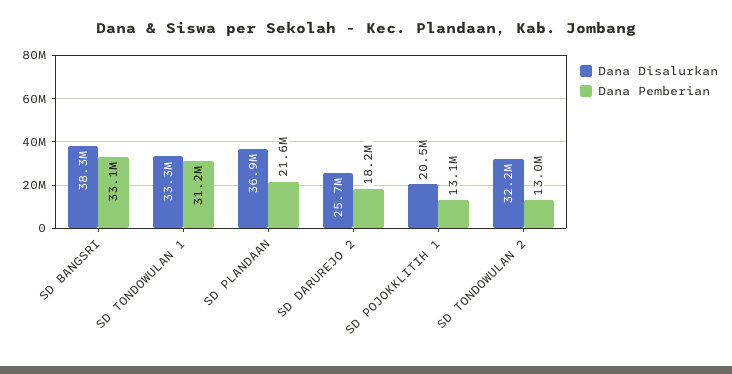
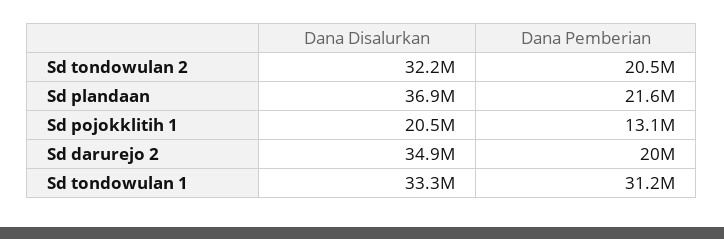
Dana Disalurkan, SD BANGSRI: 38300000 -> none
Dana Pemberian, SD BANGSRI: 33100000 -> none
Dana Disalurkan, SD DARUREJO 2: 25700000 -> 34900000
Dana Pemberian, SD DARUREJO 2: 18200000 -> 20000000
Dana Pemberian, SD TONDOWULAN 2: 13000000 -> 20500000

